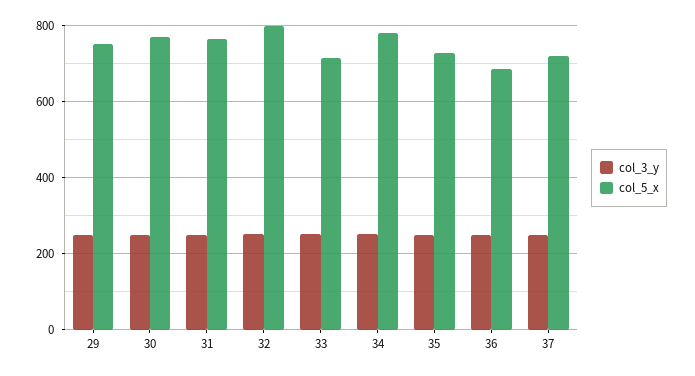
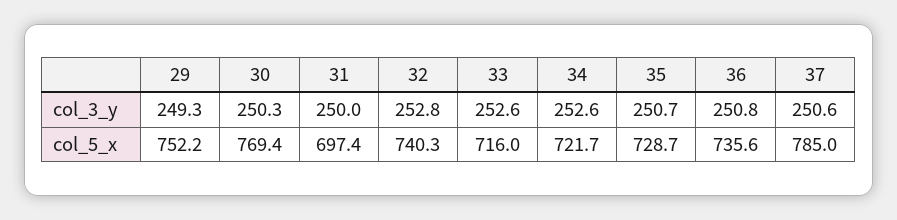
col_5_x, 31: 760 -> 697.4
col_5_x, 32: 800 -> 740.3
col_5_x, 34: 780 -> 721.7
col_5_x, 36: 680 -> 735.6
col_5_x, 37: 720 -> 785

